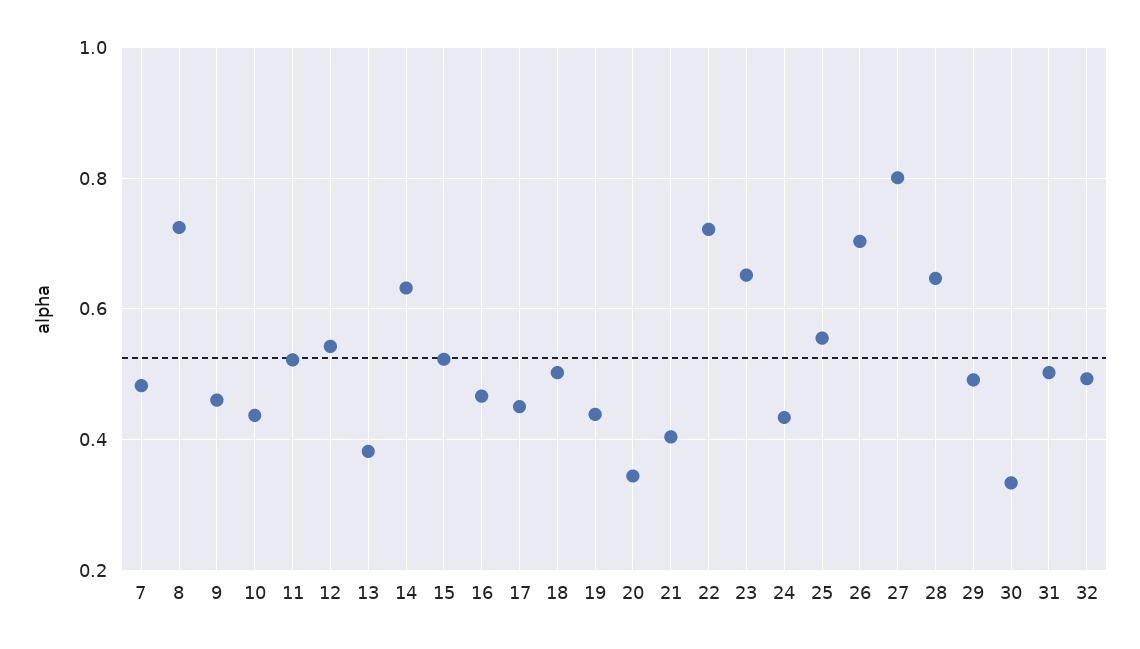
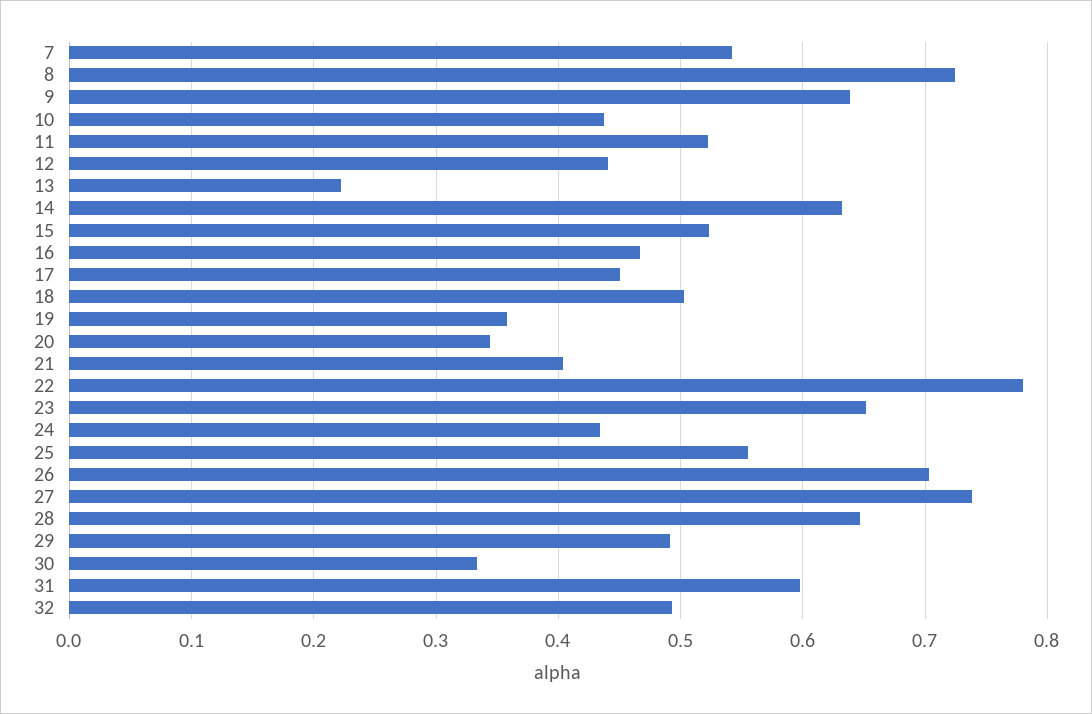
7: 0.48 -> 0.54
9: 0.46 -> 0.64
12: 0.54 -> 0.44
13: 0.38 -> 0.22
19: 0.44 -> 0.36
22: 0.72 -> 0.78
27: 0.8 -> 0.74
31: 0.5 -> 0.6

